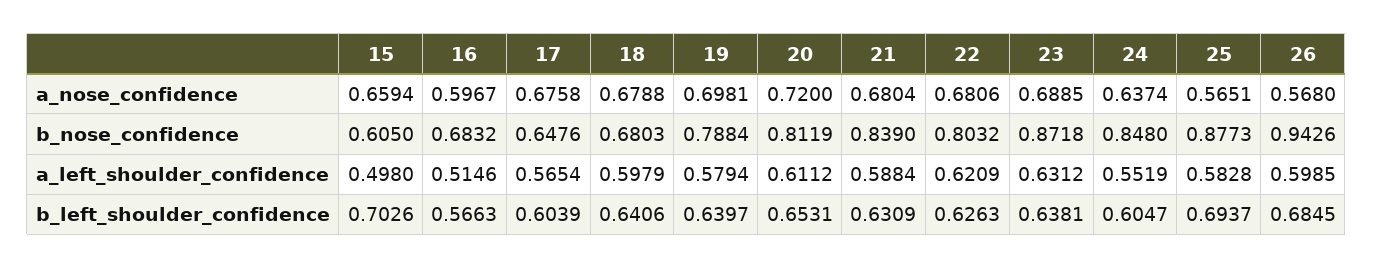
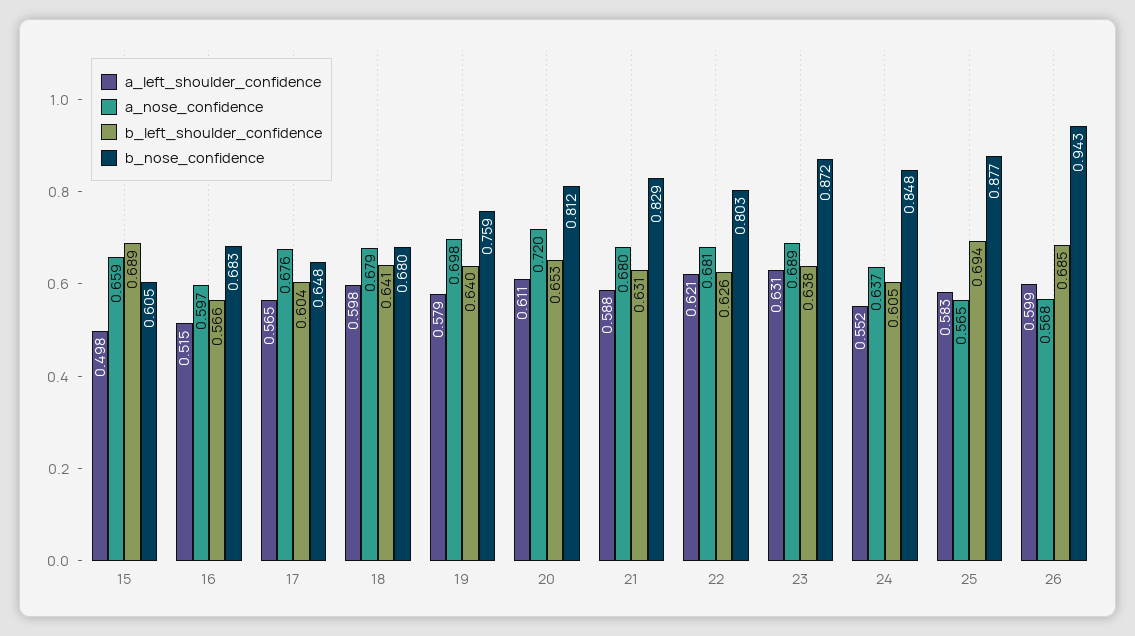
b_nose_confidence, 19: 0.7884 -> 0.759
b_nose_confidence, 21: 0.839 -> 0.829
b_left_shoulder_confidence, 15: 0.7026 -> 0.689

